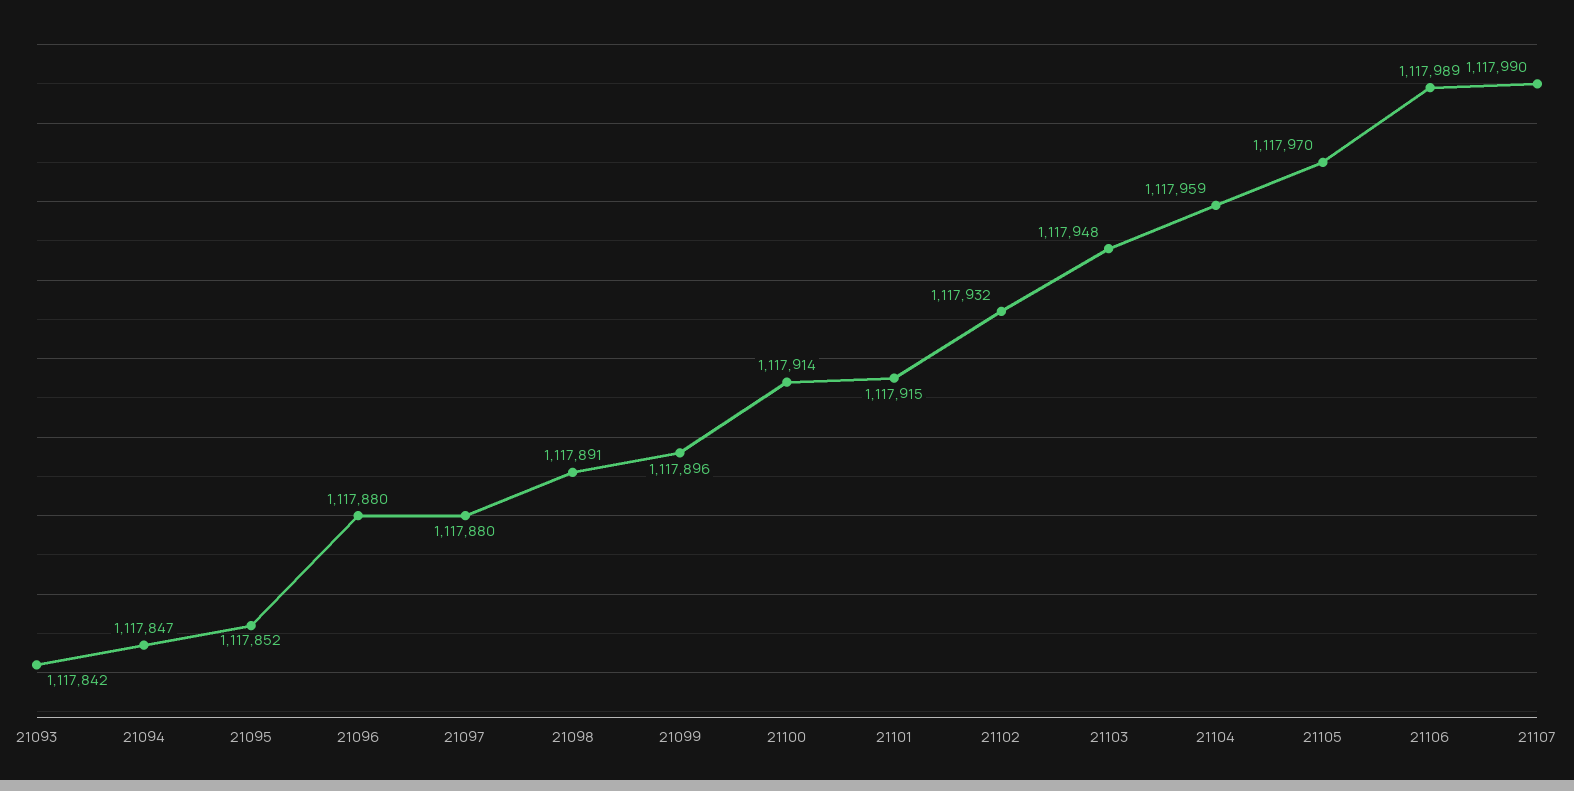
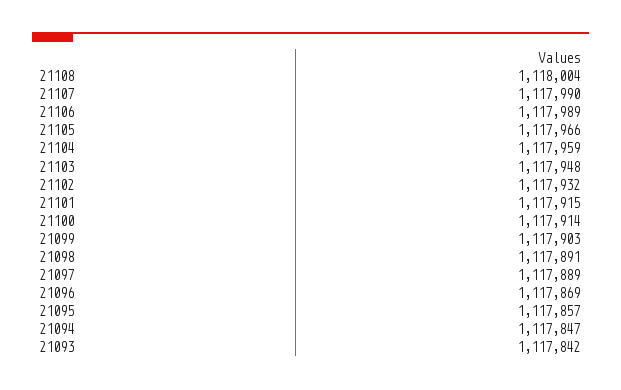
21095: 1117852 -> 1117857
21096: 1117880 -> 1117869
21097: 1117880 -> 1117889
21099: 1117896 -> 1117903
21105: 1117970 -> 1117966
21108: none -> 1118004

